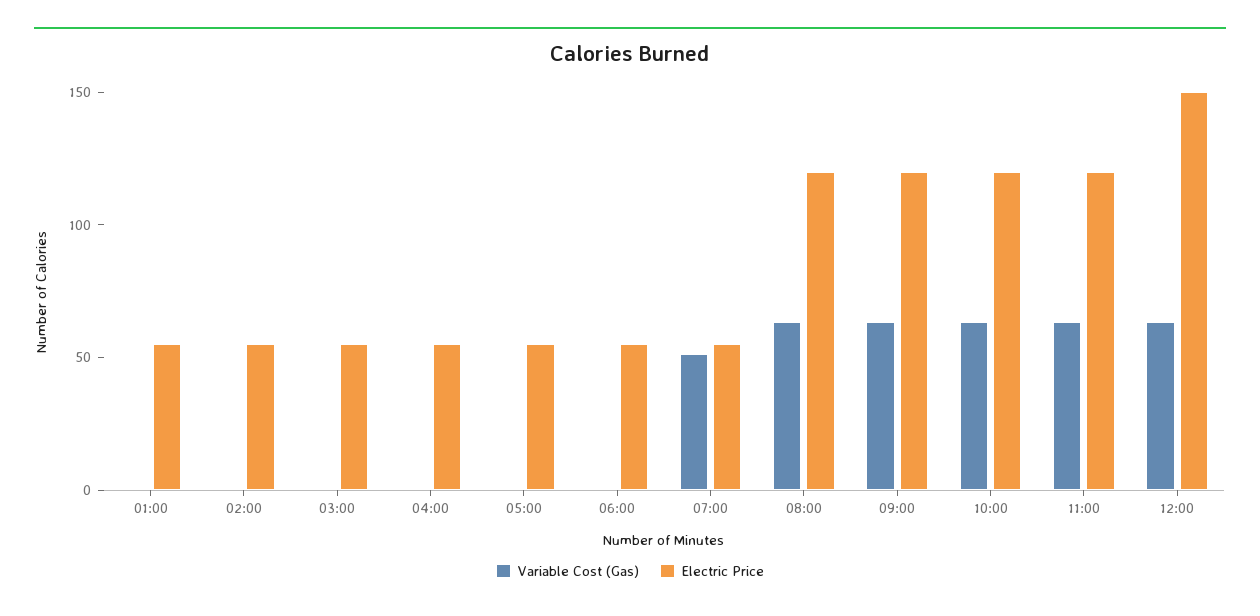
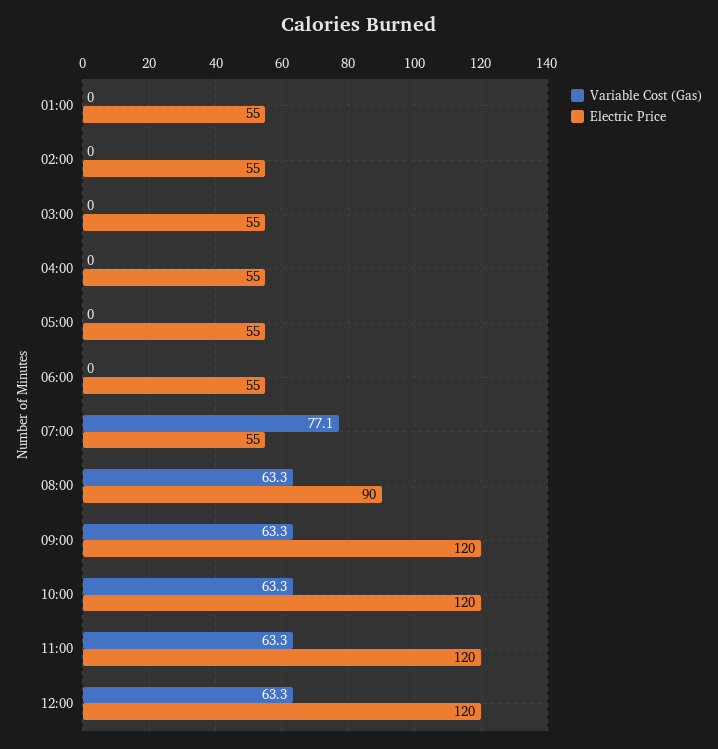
Variable Cost (Gas), 07:00: 50 -> 77.1
Electric Price, 08:00: 120 -> 90
Electric Price, 12:00: 150 -> 120

